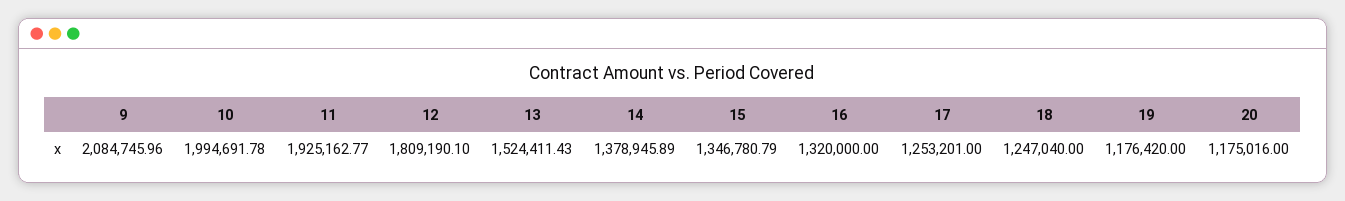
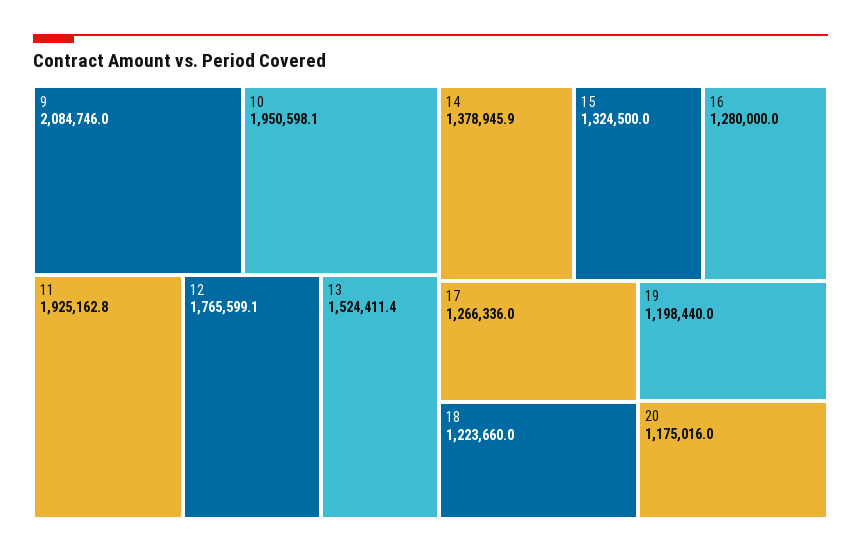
10: 1994691.78 -> 1950598.1
12: 1809190.1 -> 1765599.1
15: 1346780.79 -> 1324500
16: 1320000 -> 1280000
17: 1253201 -> 1266336
18: 1247040 -> 1223660
19: 1176420 -> 1198440

